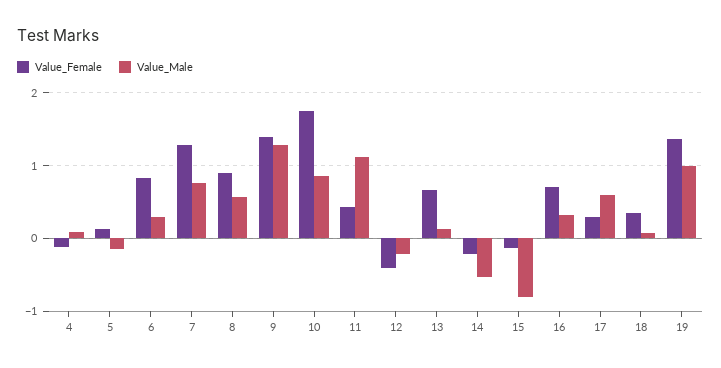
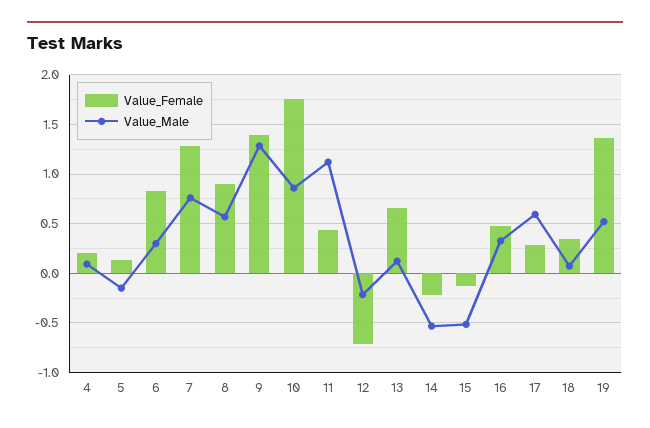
Value_Female, 4: -0.1 -> 0.2
Value_Female, 12: -0.4 -> -0.7
Value_Male, 15: -0.8 -> -0.5
Value_Female, 16: 0.7 -> 0.5
Value_Male, 19: 1 -> 0.5

